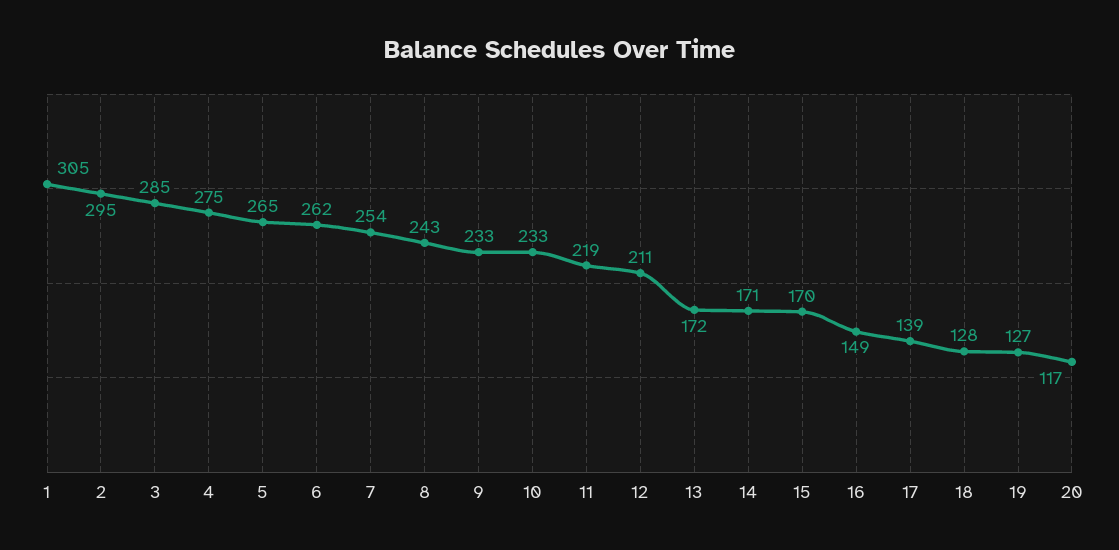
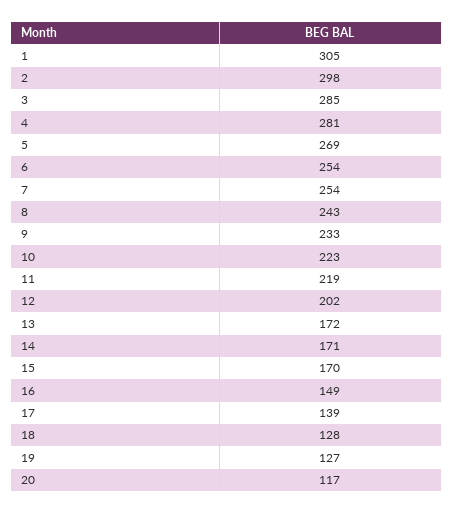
2: 295 -> 298
4: 275 -> 281
5: 265 -> 269
6: 262 -> 254
10: 233 -> 223
12: 211 -> 202

